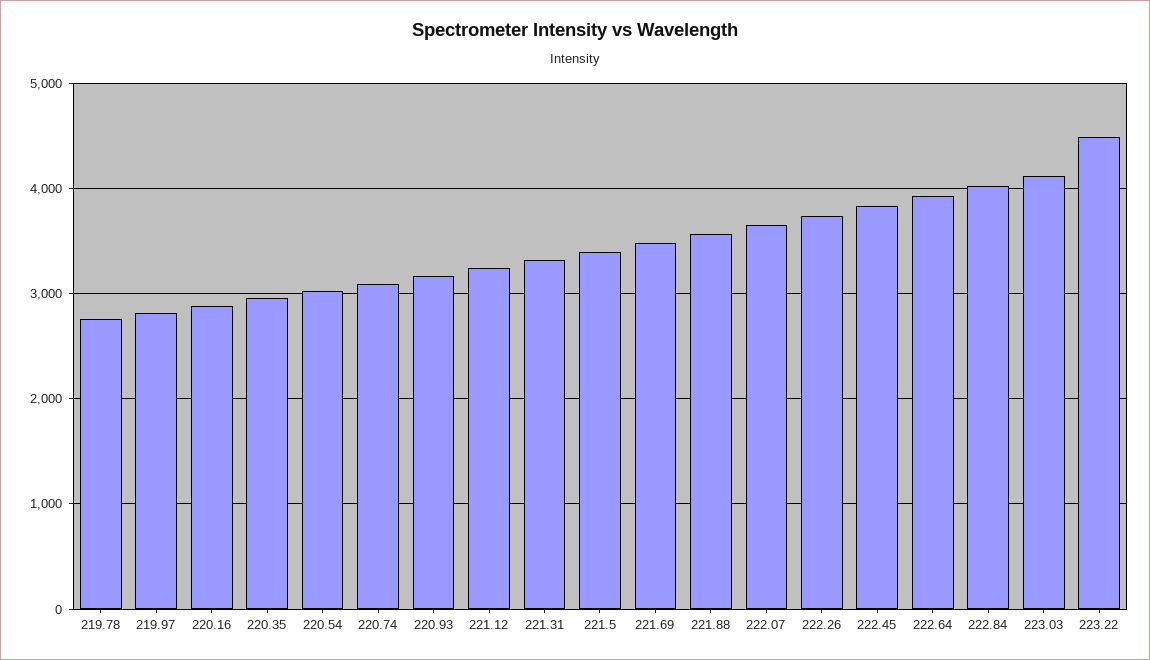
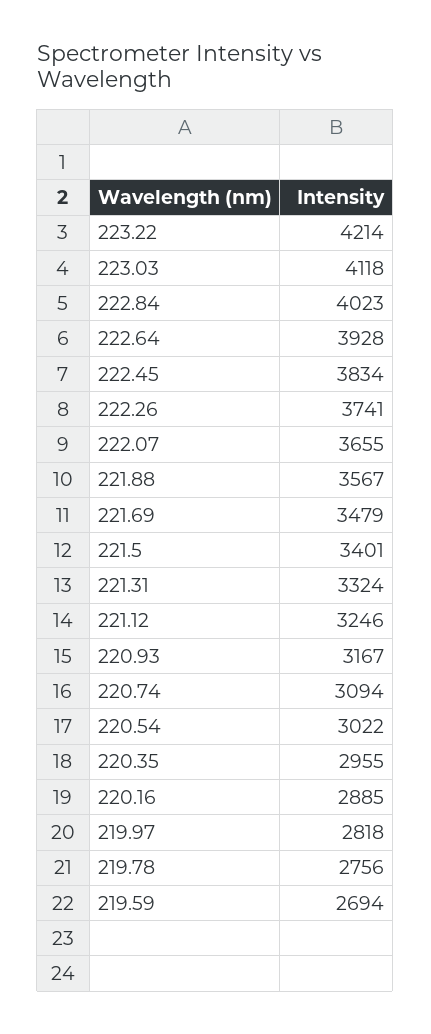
223.22: 4500 -> 4214
219.59: none -> 2694

